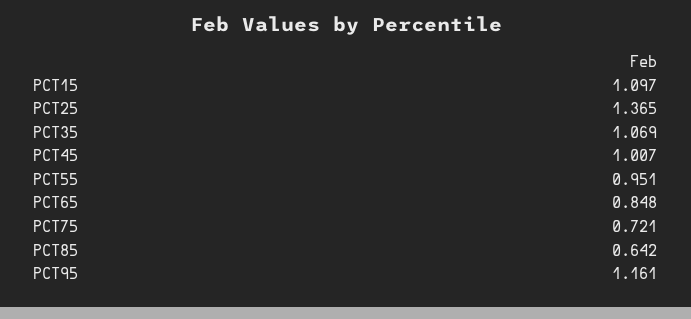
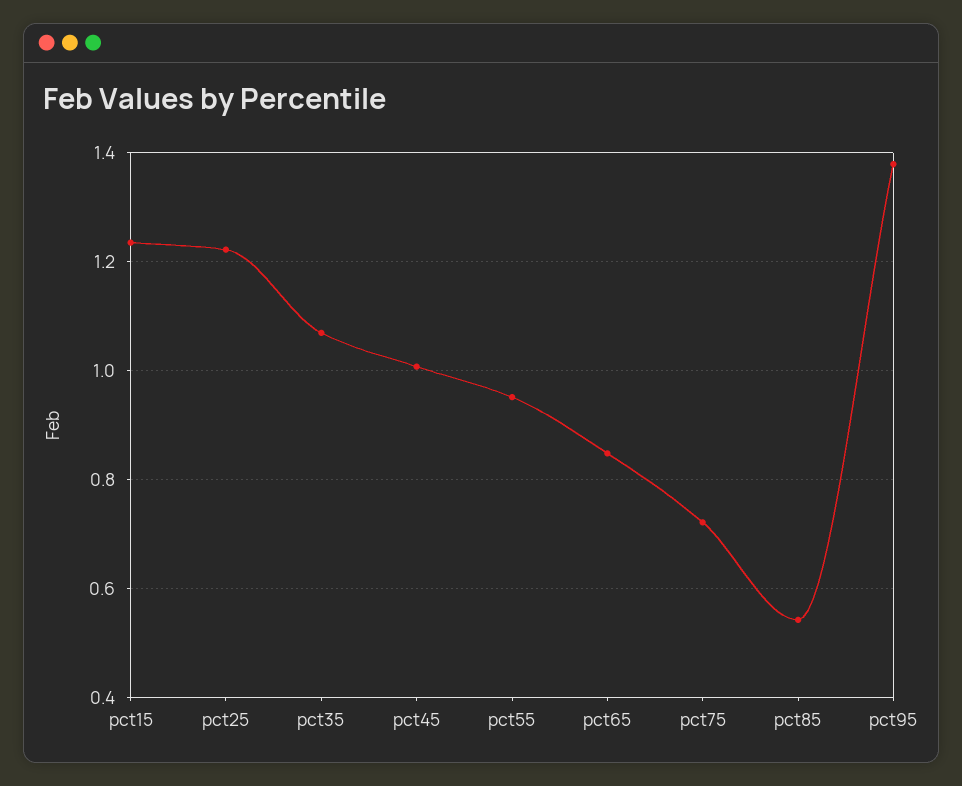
PCT15: 1.097 -> 1.24
PCT25: 1.365 -> 1.22
PCT85: 0.642 -> 0.54
PCT95: 1.161 -> 1.38

